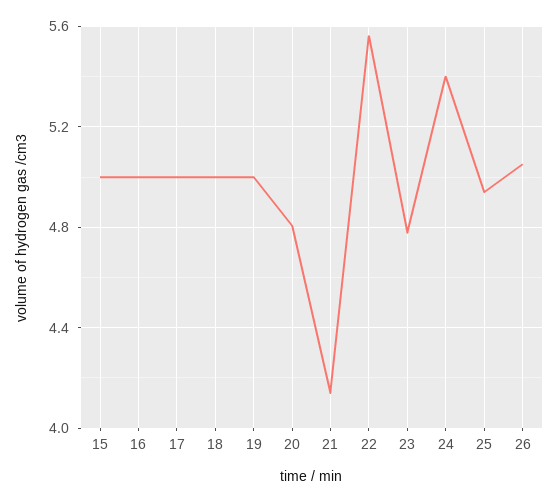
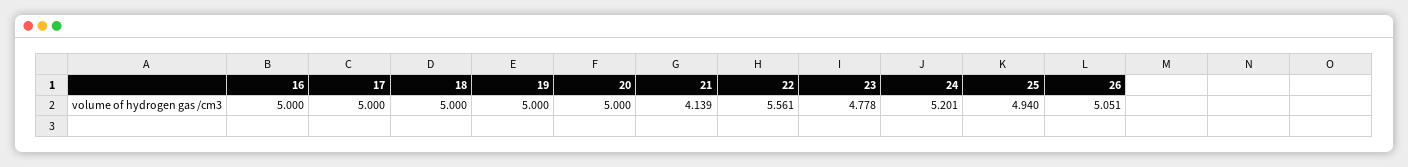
15: 5 -> none
20: 4.8 -> 5
24: 5.4 -> 5.201

